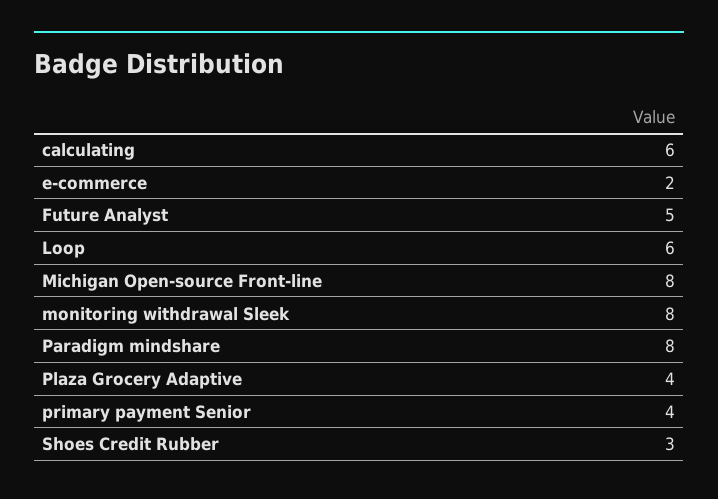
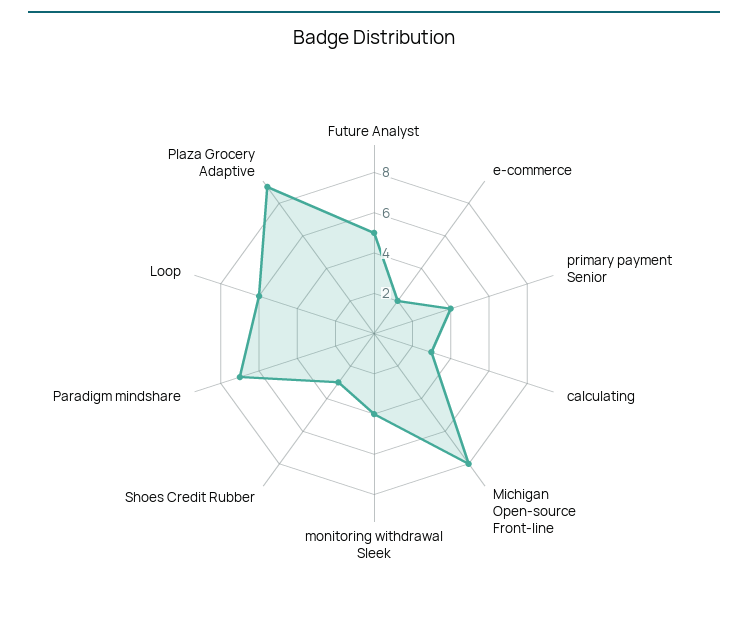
calculating: 6 -> 3
monitoring withdrawal Sleek: 8 -> 4
Paradigm mindshare: 8 -> 7
Plaza Grocery Adaptive: 4 -> 9

